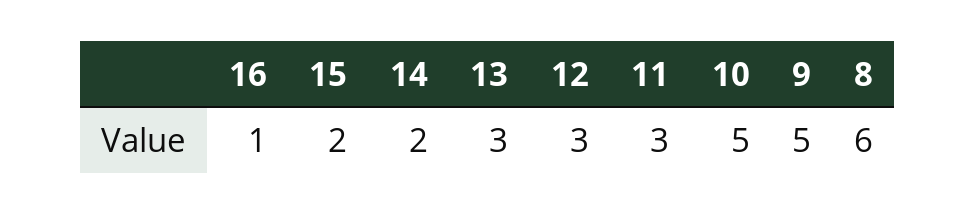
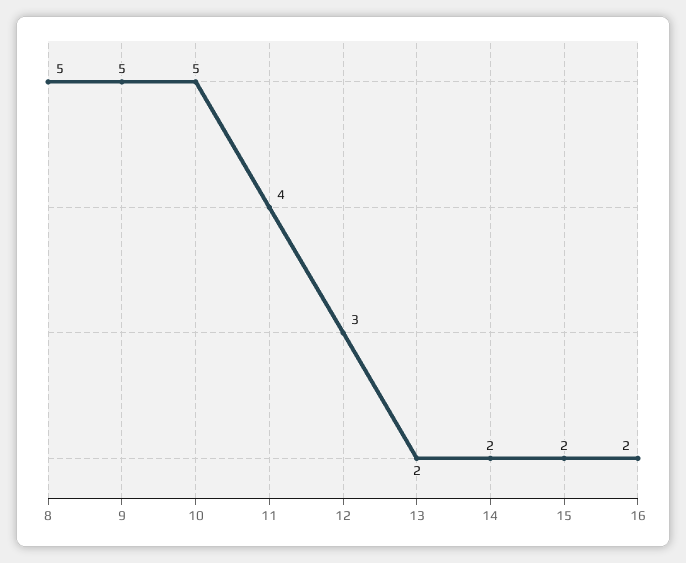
16: 1 -> 2
13: 3 -> 2
11: 3 -> 4
8: 6 -> 5

